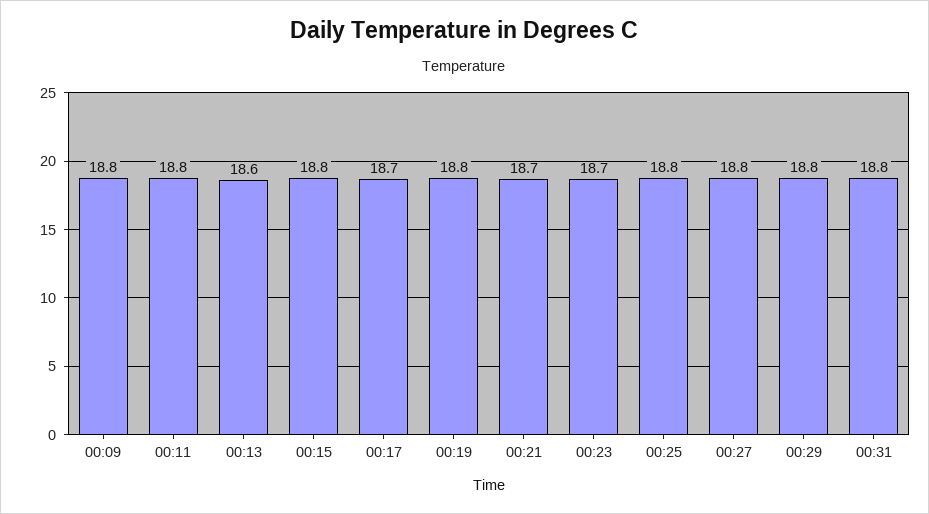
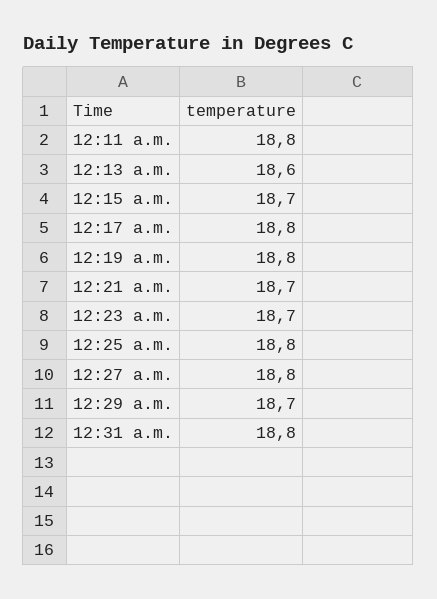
00:09: 18.8 -> none
00:15: 18.8 -> 18.7
00:17: 18.7 -> 18.8
00:29: 18.8 -> 18.7

